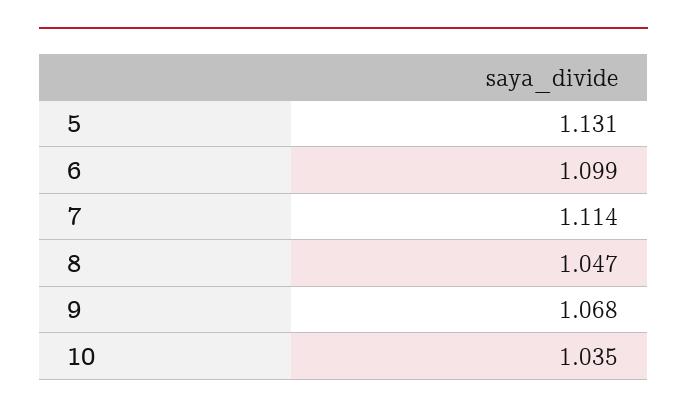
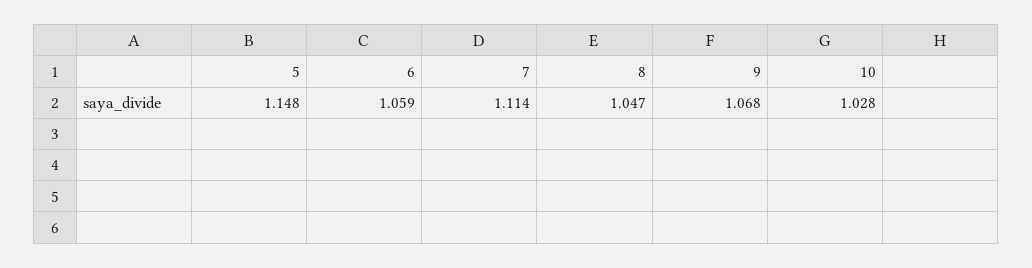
5: 1.131 -> 1.148
6: 1.099 -> 1.059
10: 1.035 -> 1.028

